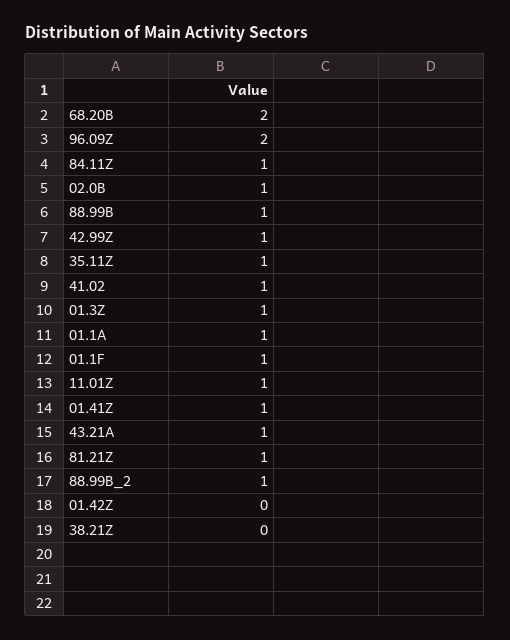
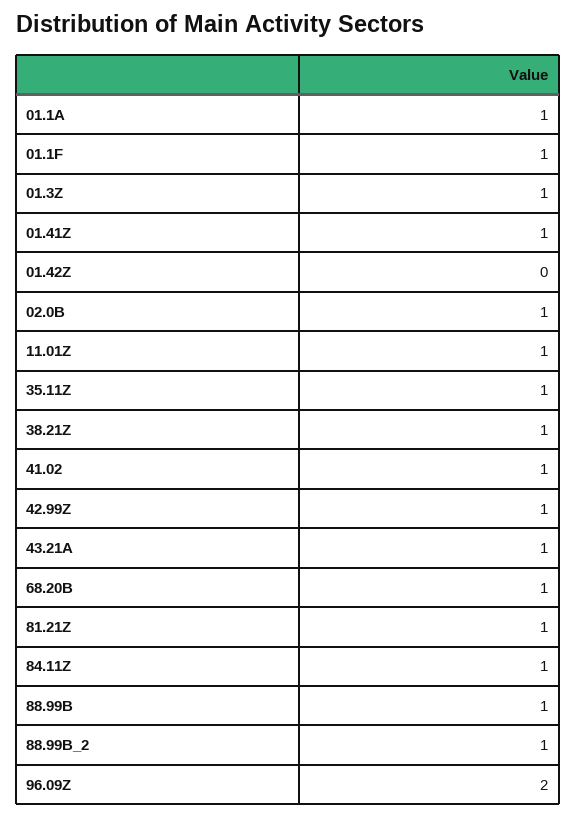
68.20B: 2 -> 1
38.21Z: 0 -> 1

